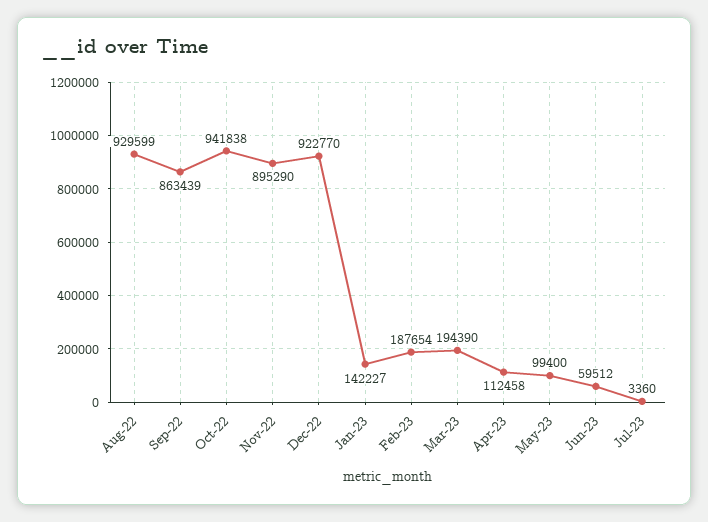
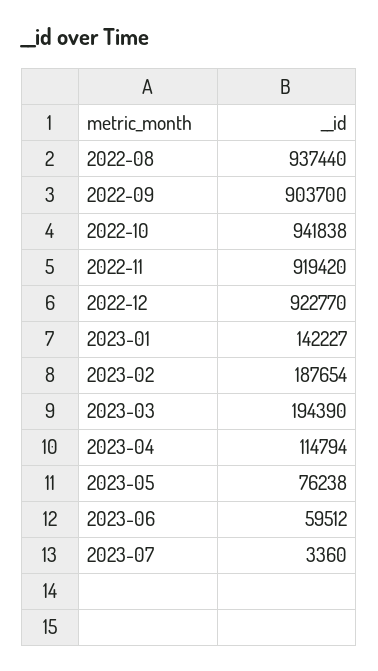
Aug-22: 929599 -> 937440
Sep-22: 863439 -> 903700
Nov-22: 895290 -> 919420
Apr-23: 112458 -> 114794
May-23: 99400 -> 76238

